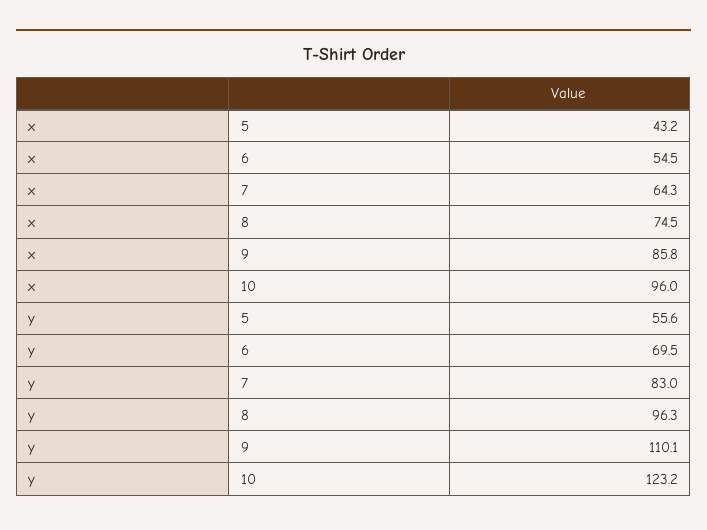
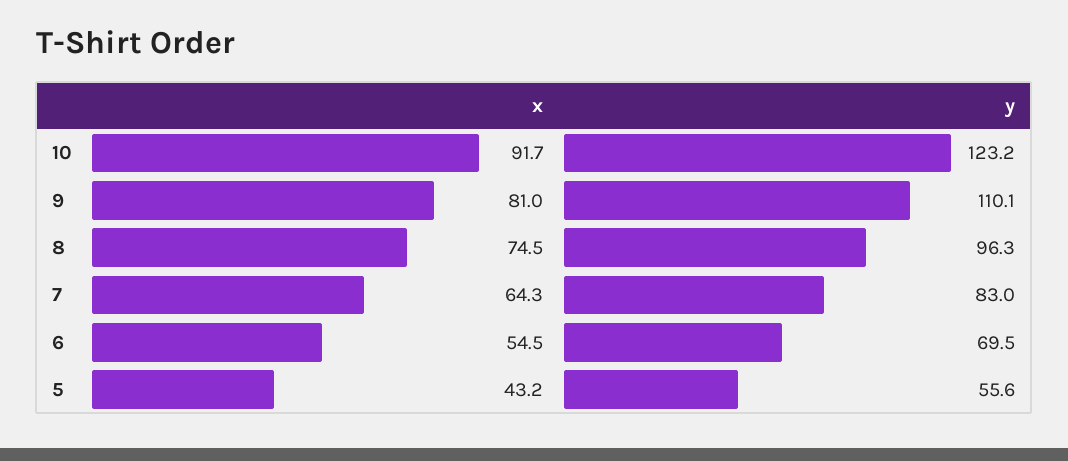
x, 9: 85.8 -> 81
x, 10: 96 -> 91.7

